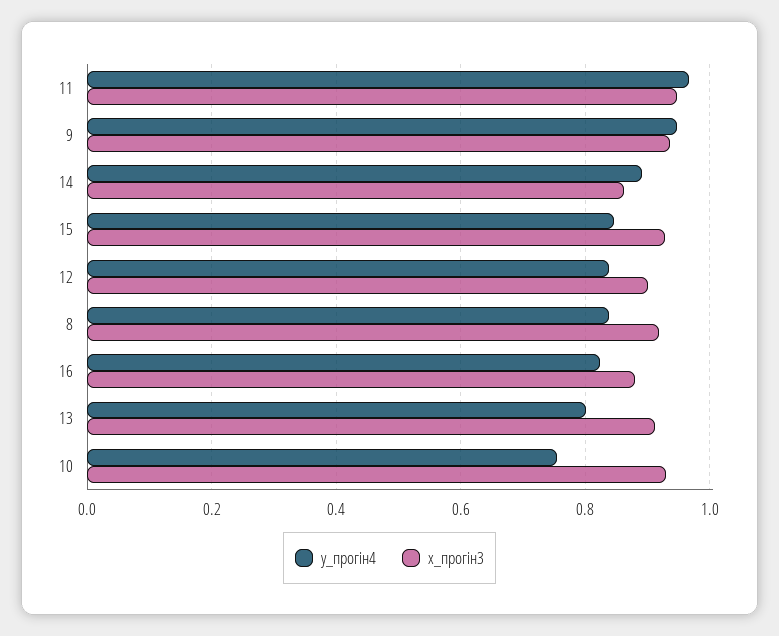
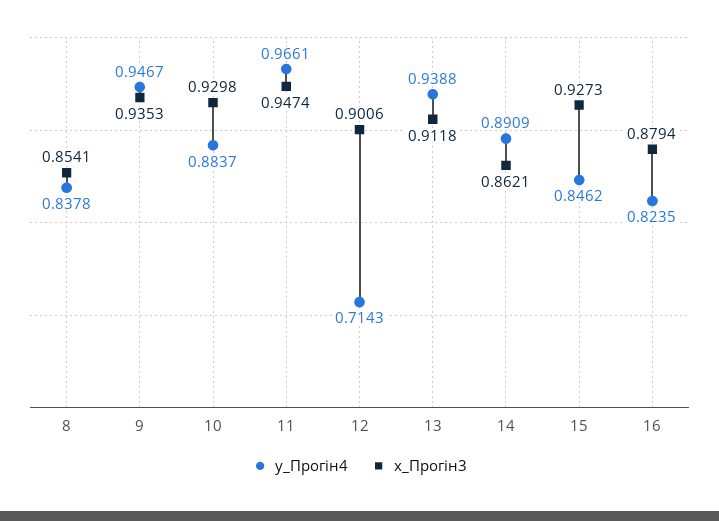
y_прогін4, 12: 0.84 -> 0.7143
x_прогін3, 8: 0.92 -> 0.8541
y_прогін4, 13: 0.8 -> 0.9388
y_прогін4, 10: 0.76 -> 0.8837

